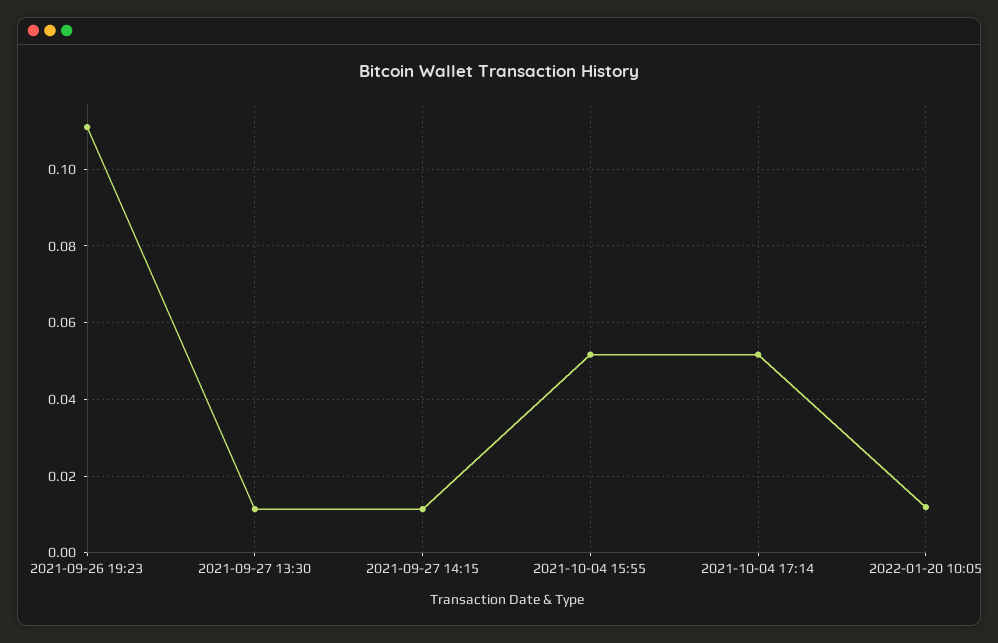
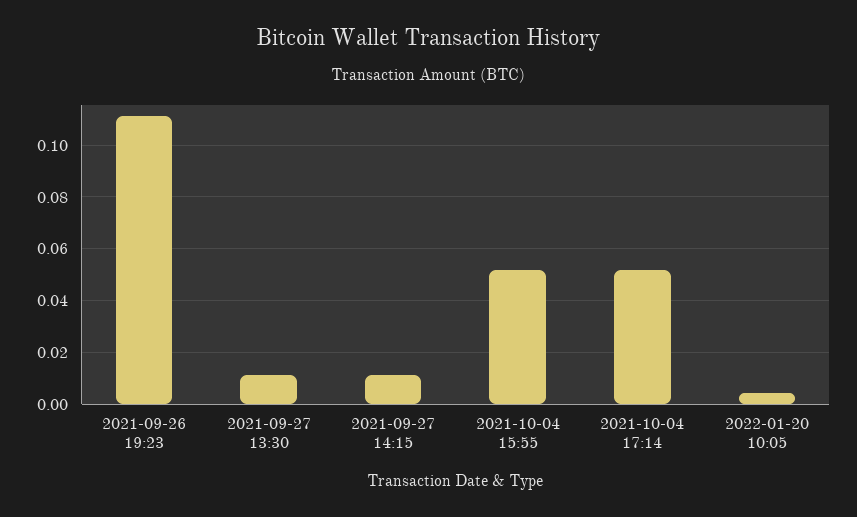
2022-01-20 10:05: 0.012 -> 0.005

